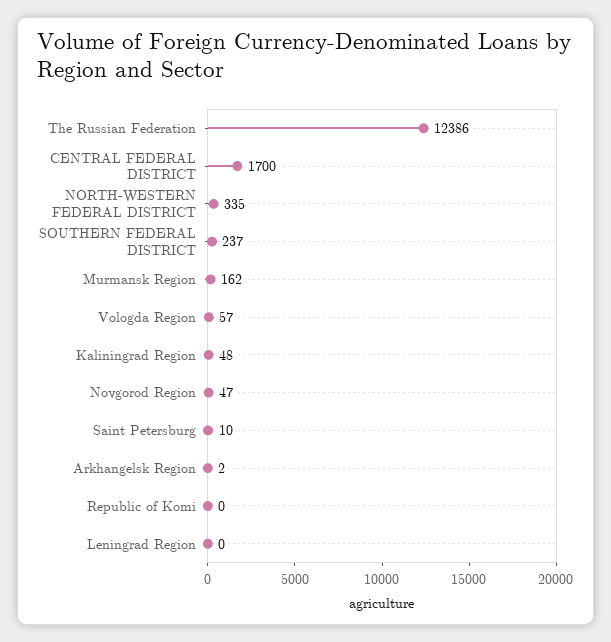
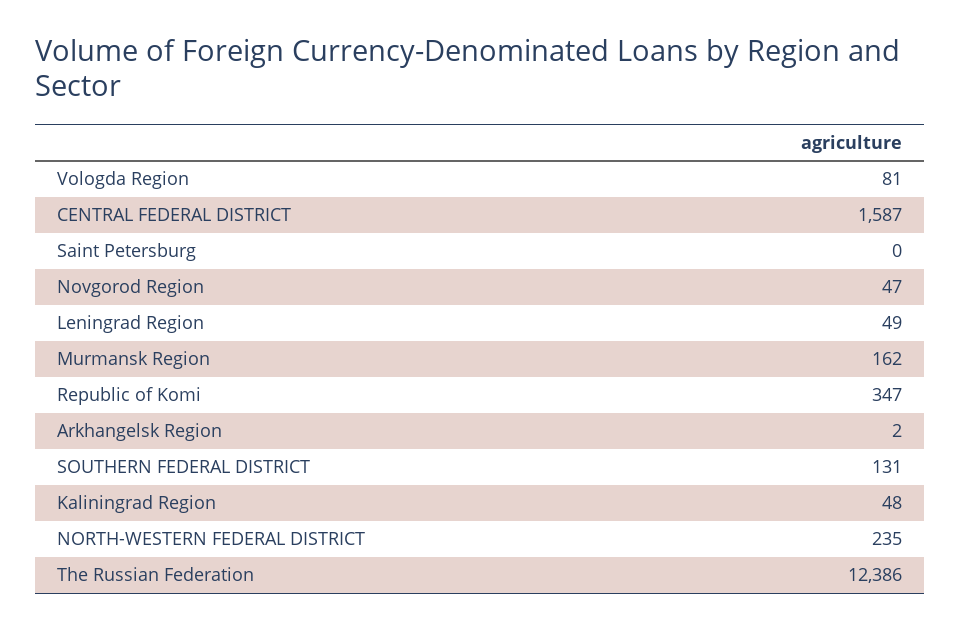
CENTRAL FEDERAL DISTRICT: 1700 -> 1587
NORTH-WESTERN FEDERAL DISTRICT: 335 -> 235
SOUTHERN FEDERAL DISTRICT: 237 -> 131
Vologda Region: 57 -> 81
Saint Petersburg: 10 -> 0
Republic of Komi: 0 -> 347
Leningrad Region: 0 -> 49

